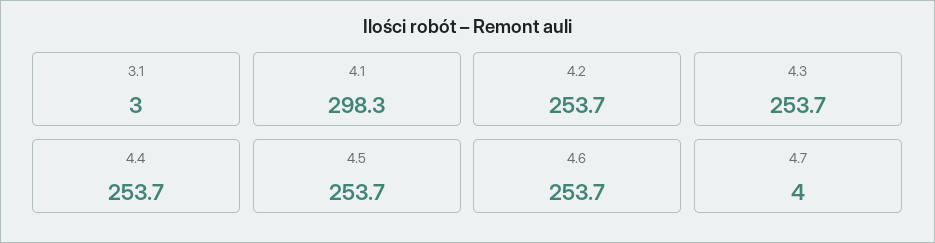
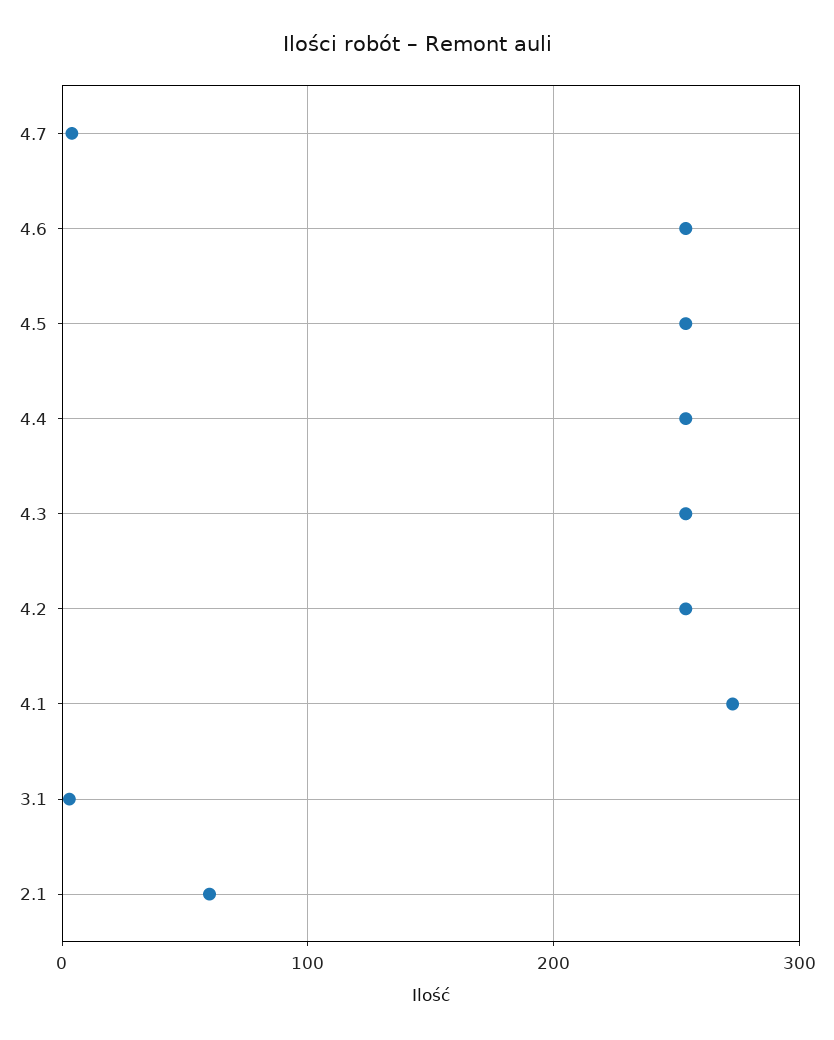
4.1: 298.3 -> 270
2.1: none -> 60

